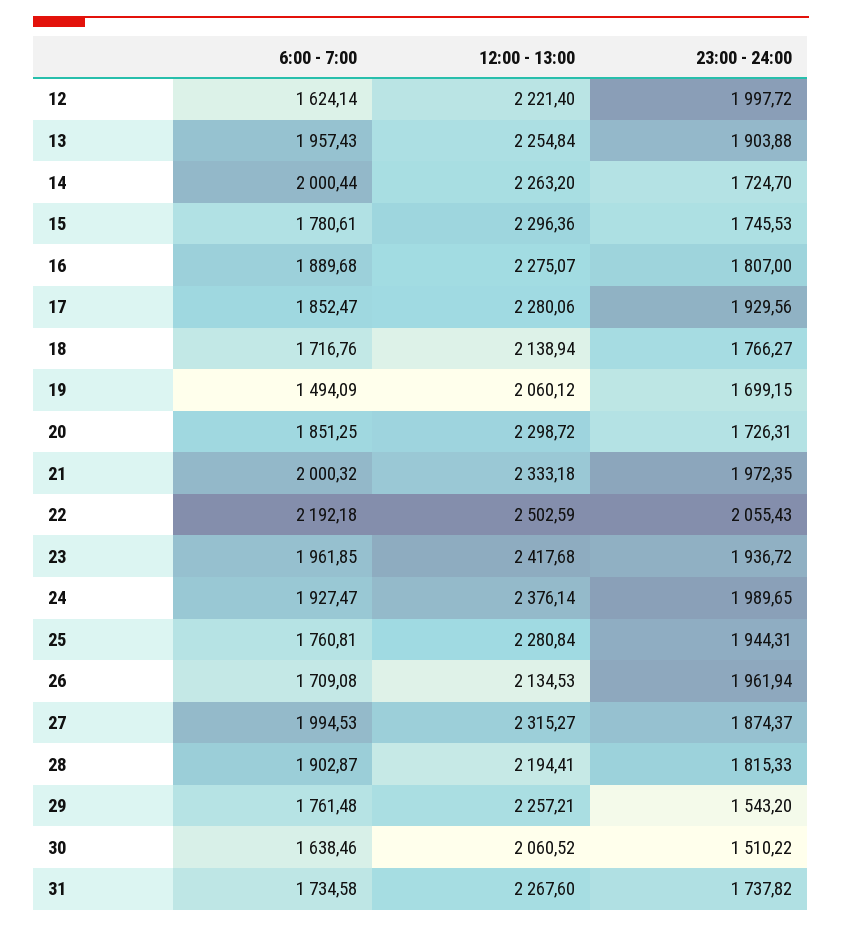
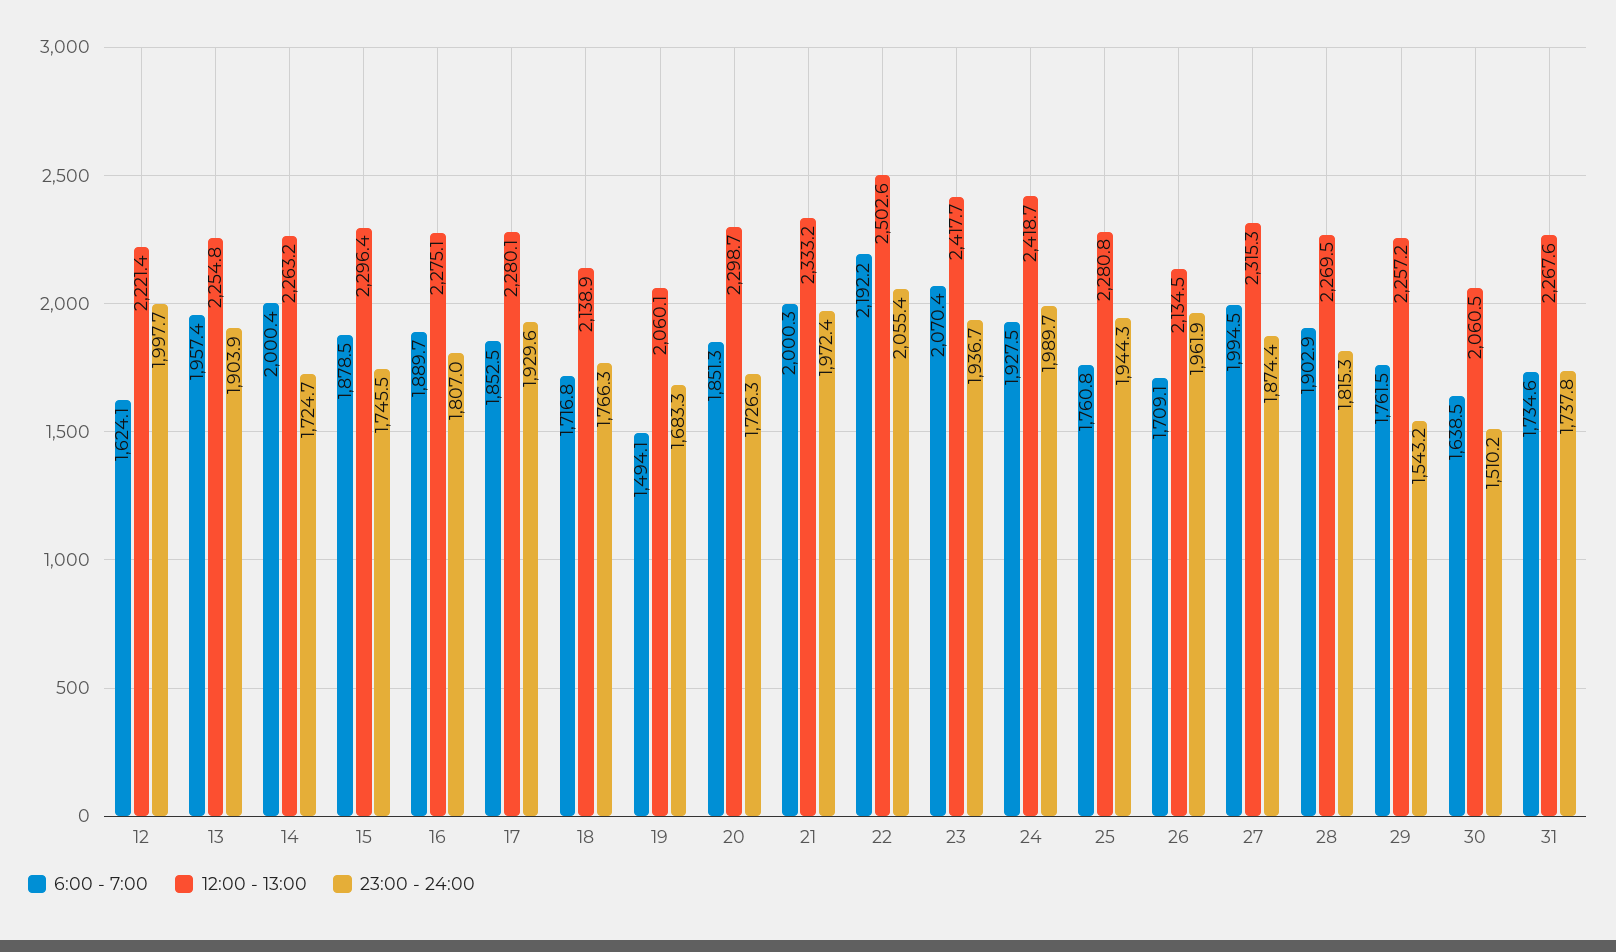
6:00 - 7:00, 15: 1780.61 -> 1878.5
23:00 - 24:00, 19: 1699.15 -> 1683.3
6:00 - 7:00, 23: 1961.85 -> 2070.4
12:00 - 13:00, 24: 2376.14 -> 2418.7
12:00 - 13:00, 28: 2194.41 -> 2269.5

